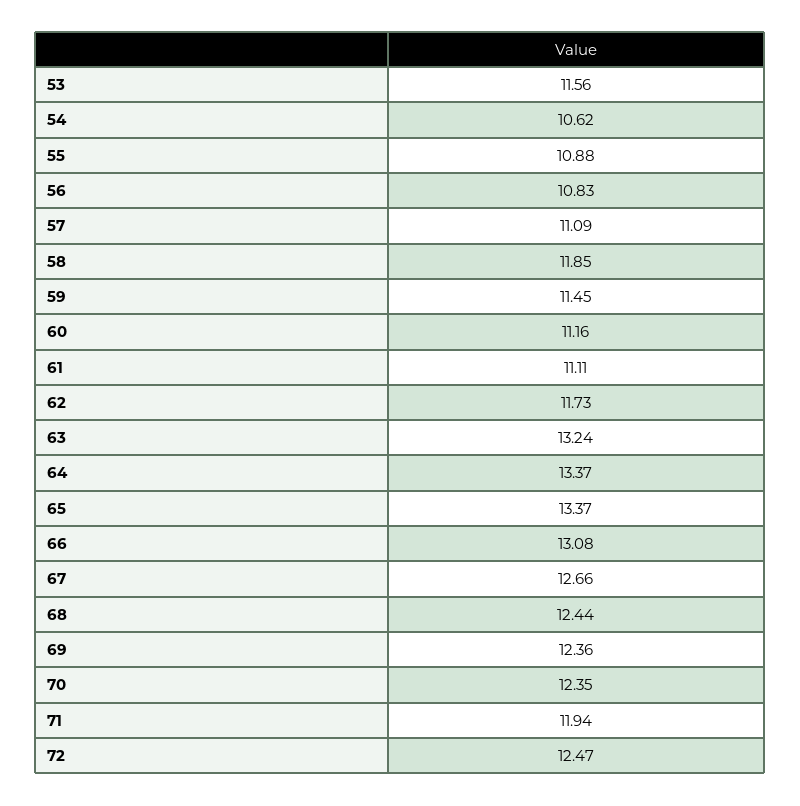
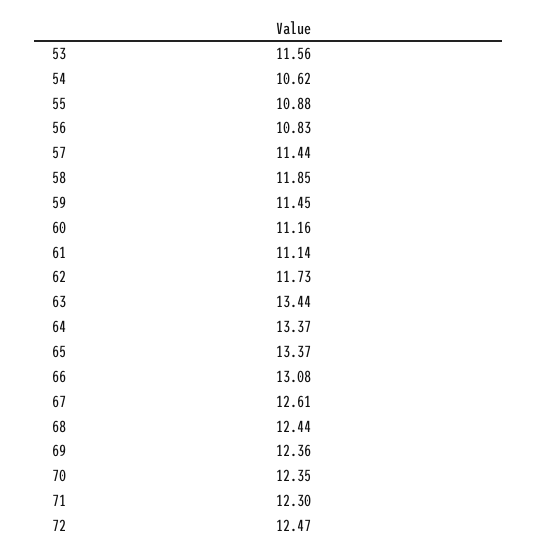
57: 11.09 -> 11.44
61: 11.11 -> 11.14
63: 13.24 -> 13.44
67: 12.66 -> 12.61
71: 11.94 -> 12.3

